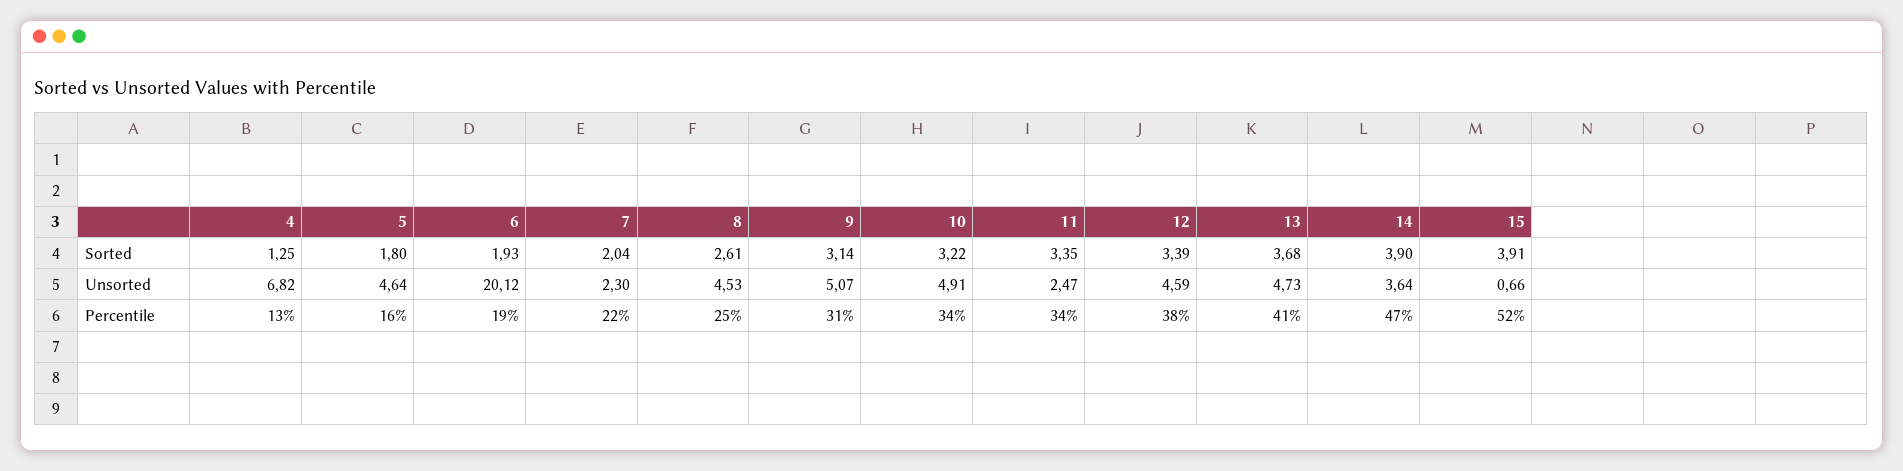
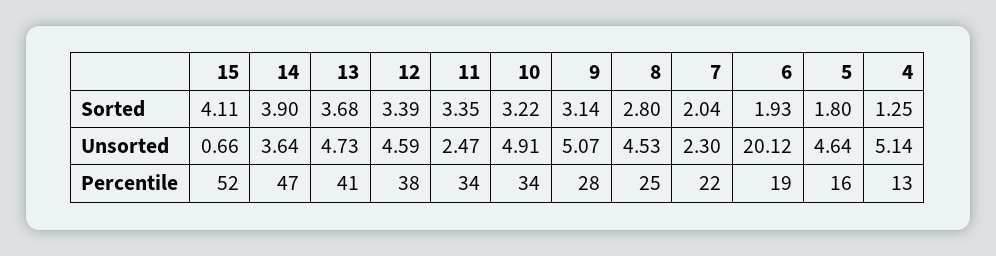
8, Sorted: 2.61 -> 2.8
15, Sorted: 3.91 -> 4.11
4, Unsorted: 6.82 -> 5.14
9, Percentile: 31 -> 28

